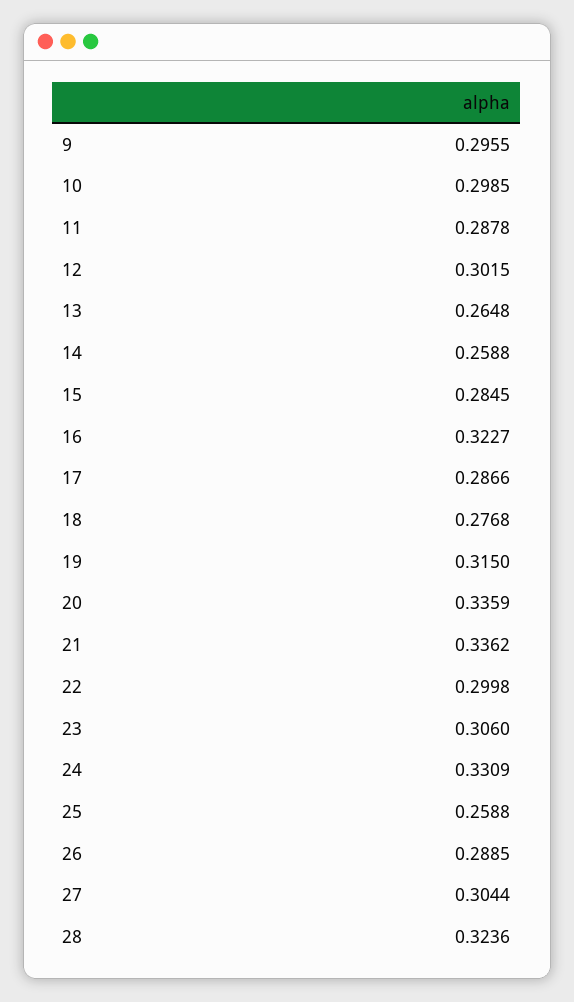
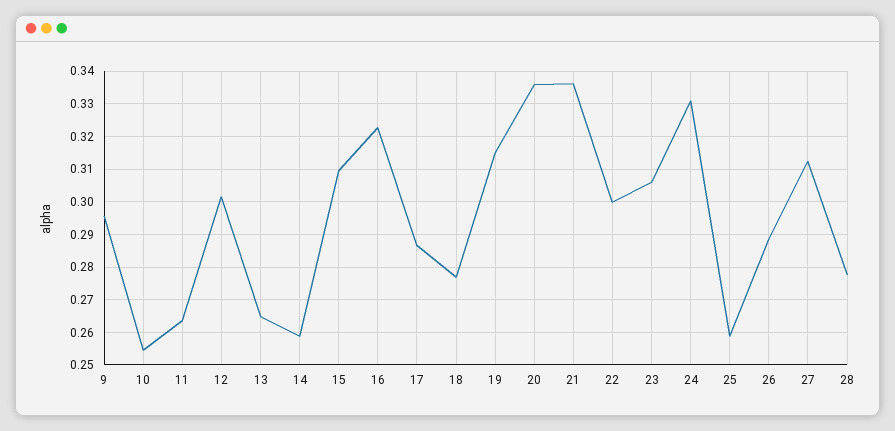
10: 0.2985 -> 0.254
11: 0.2878 -> 0.264
15: 0.2845 -> 0.31
27: 0.3044 -> 0.312
28: 0.3236 -> 0.278

